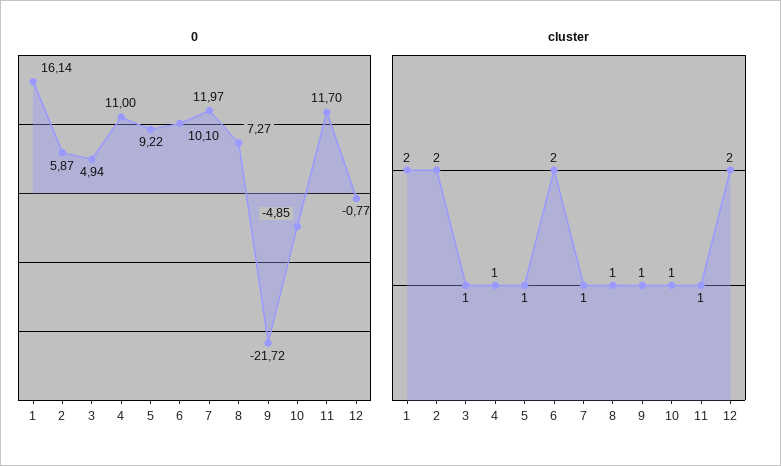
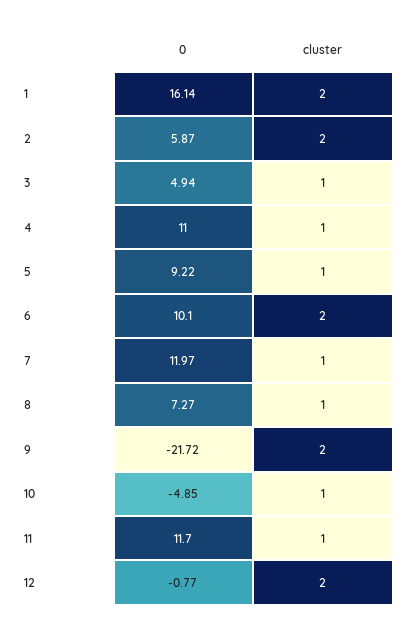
cluster, 9: 1 -> 2

